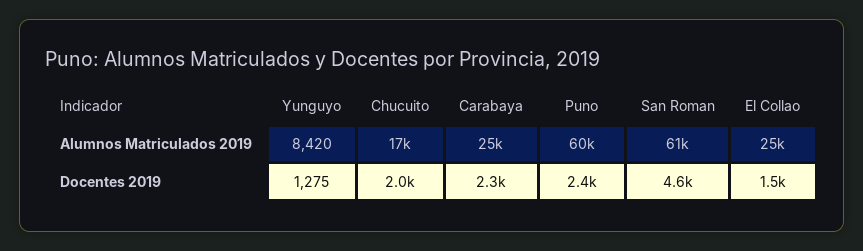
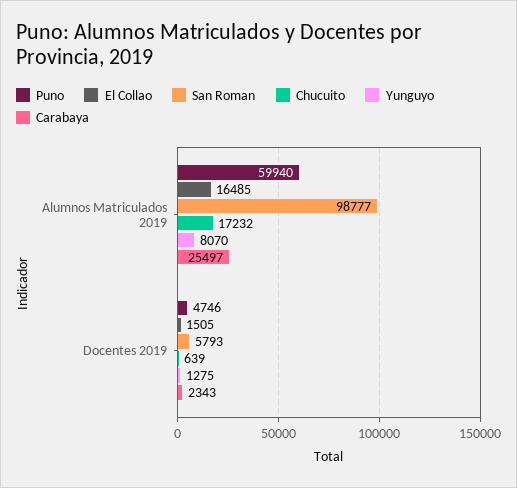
Yunguyo, Alumnos Matriculados 2019: 8420 -> 8070
San Roman, Alumnos Matriculados 2019: 61000 -> 98777
El Collao, Alumnos Matriculados 2019: 25000 -> 16485
Chucuito, Docentes 2019: 2000 -> 639
Puno, Docentes 2019: 2400 -> 4746
San Roman, Docentes 2019: 4600 -> 5793

